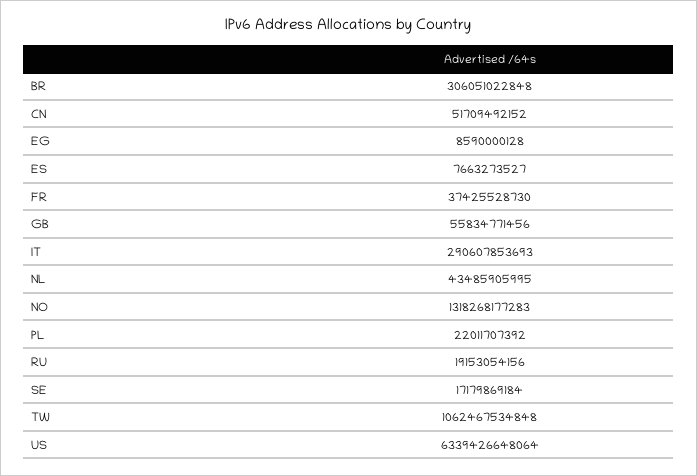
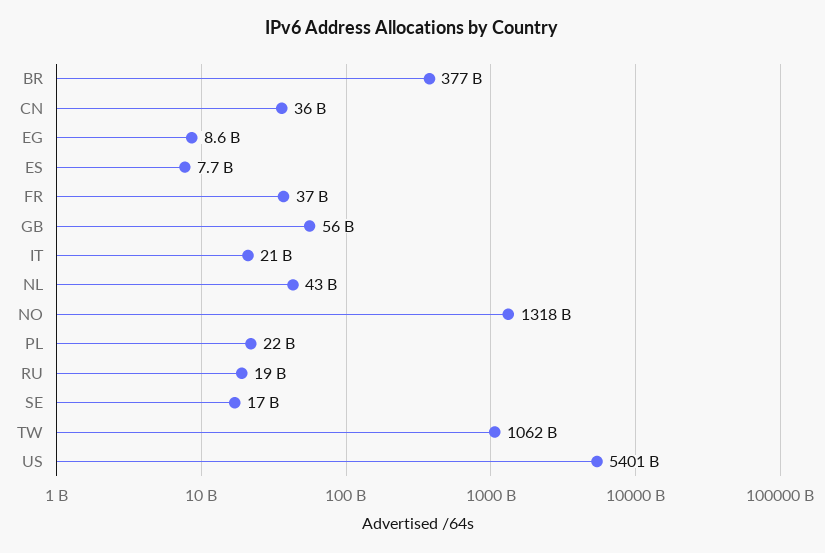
BR: 306051022848 -> 377000000000
CN: 51709492152 -> 36000000000
IT: 290607853693 -> 21000000000
US: 6339426648064 -> 5401000000000

